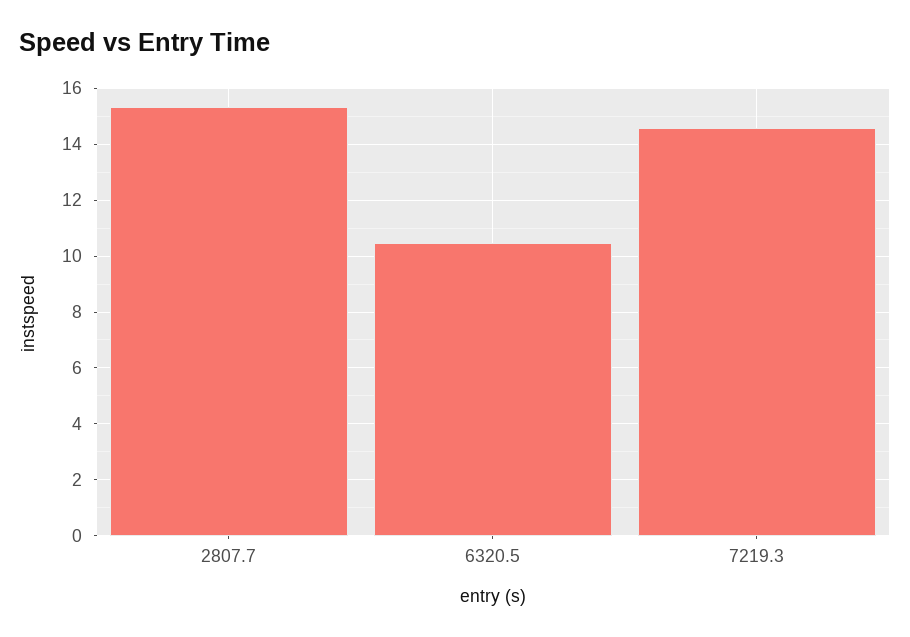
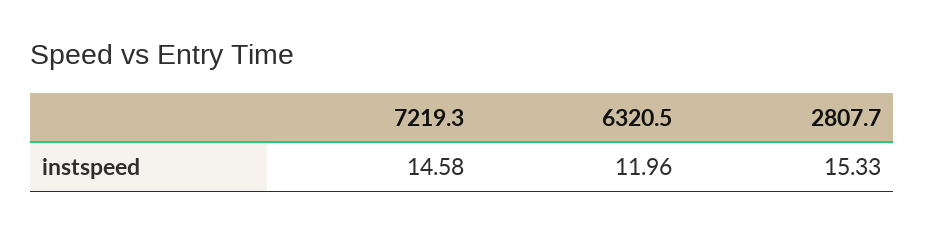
6320.5: 10.5 -> 11.96

